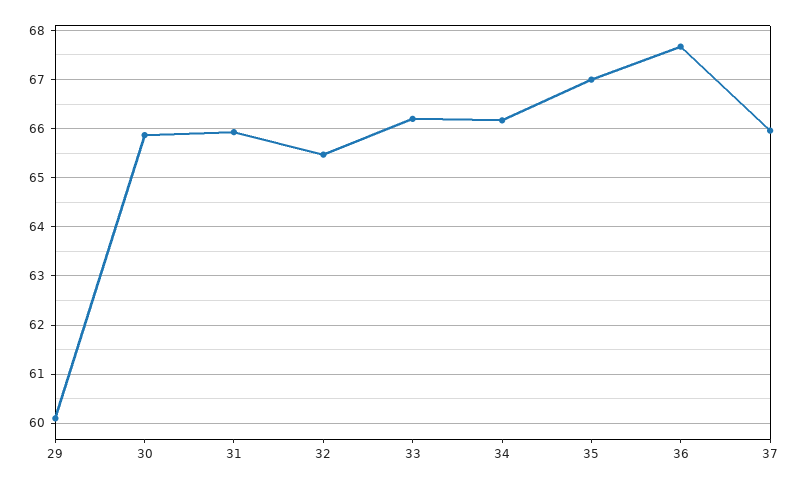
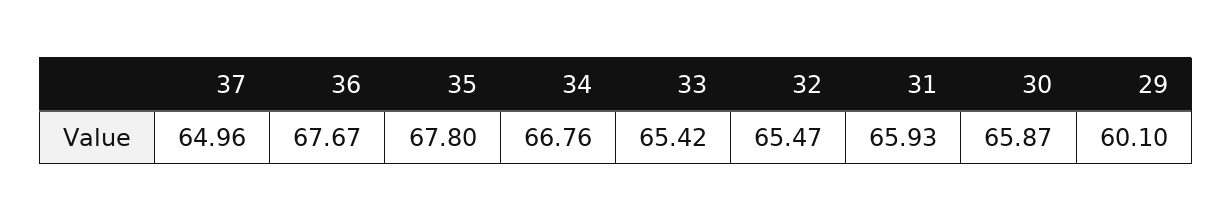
33: 66.2 -> 65.42
34: 66.2 -> 66.76
35: 67 -> 67.8
37: 66 -> 64.96

